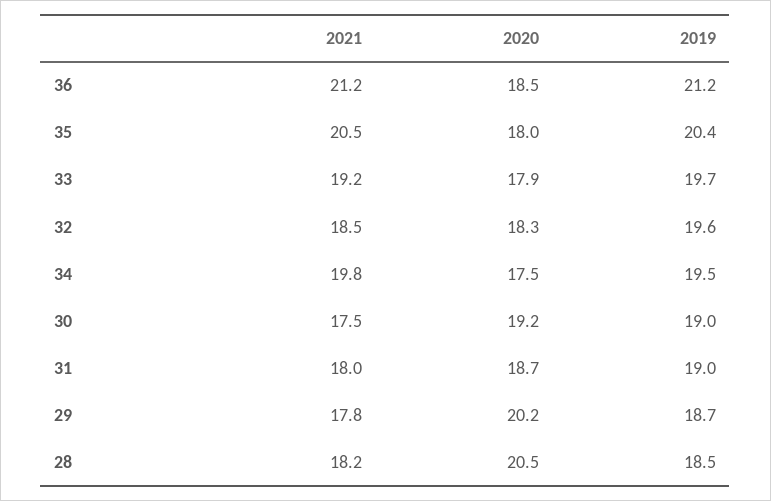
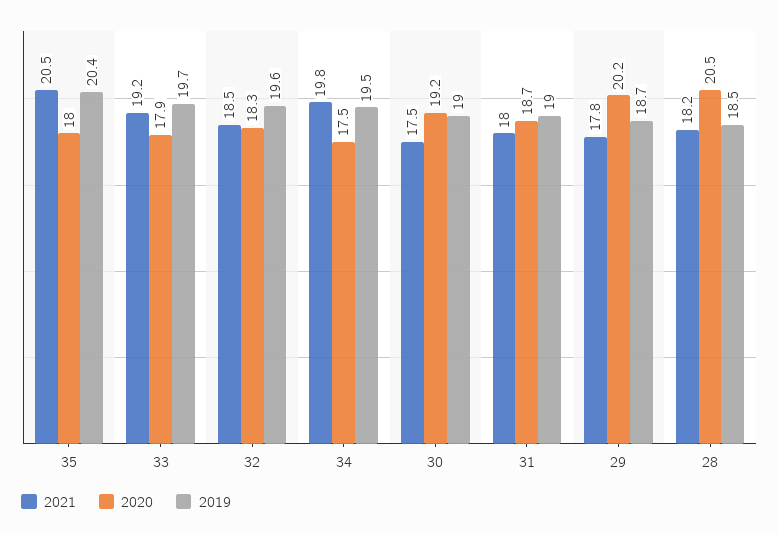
2021, 36: 21.2 -> none
2020, 36: 18.5 -> none
2019, 36: 21.2 -> none

